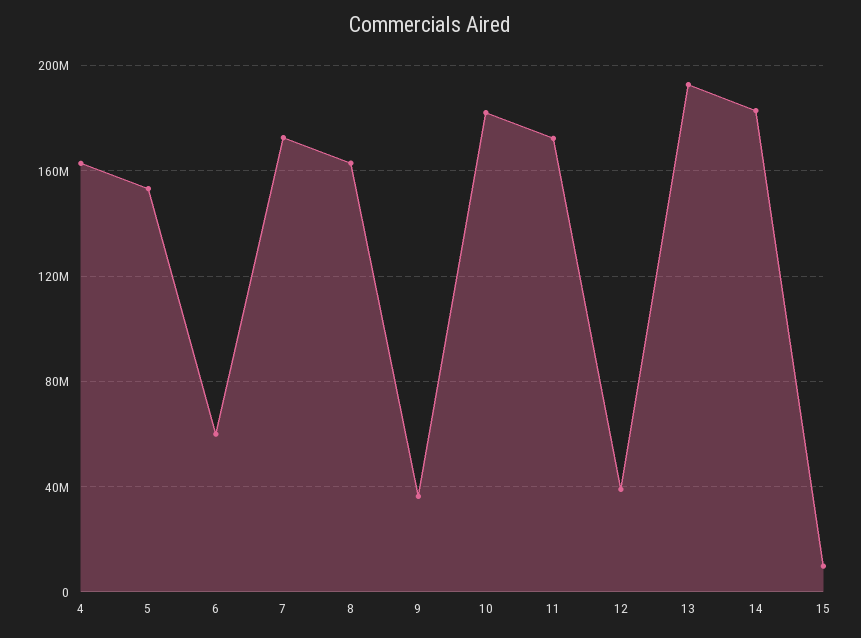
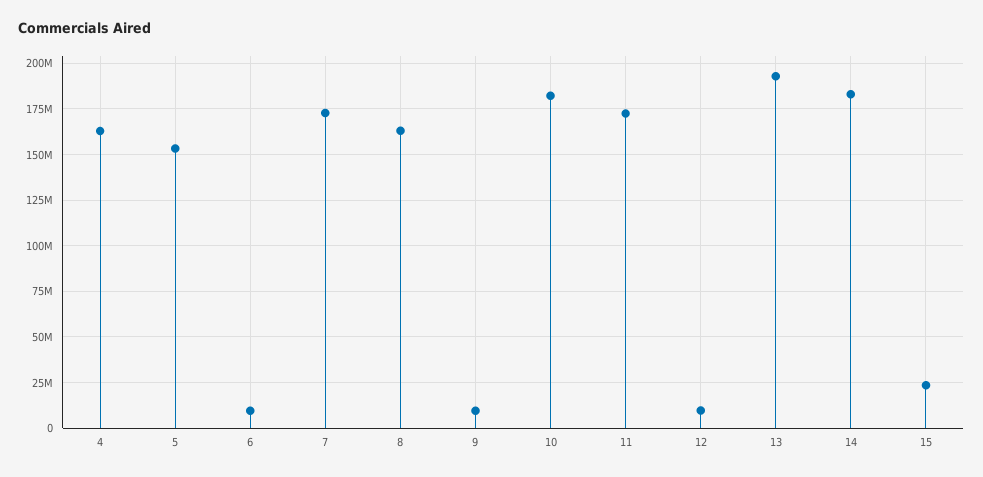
6: 60000000 -> 10000000
9: 35000000 -> 10000000
12: 40000000 -> 10000000
15: 10000000 -> 25000000

